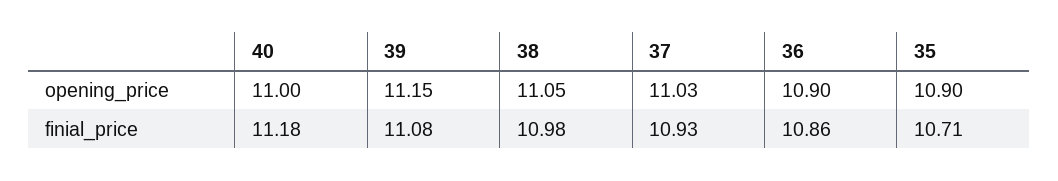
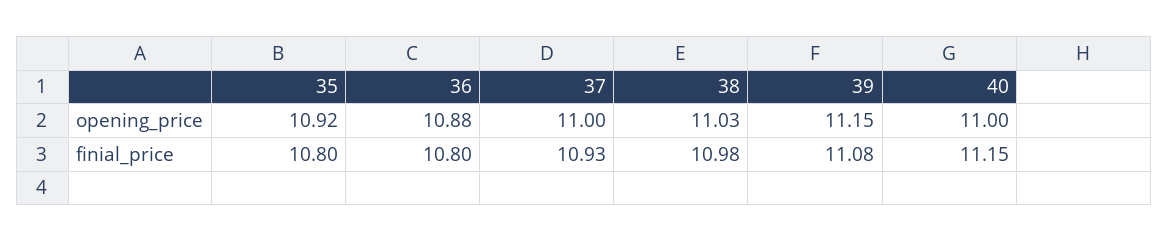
38, opening_price: 11.05 -> 11.03
37, opening_price: 11.03 -> 11
36, opening_price: 10.9 -> 10.88
35, opening_price: 10.9 -> 10.92
40, finial_price: 11.18 -> 11.15
36, finial_price: 10.86 -> 10.8
35, finial_price: 10.71 -> 10.8

